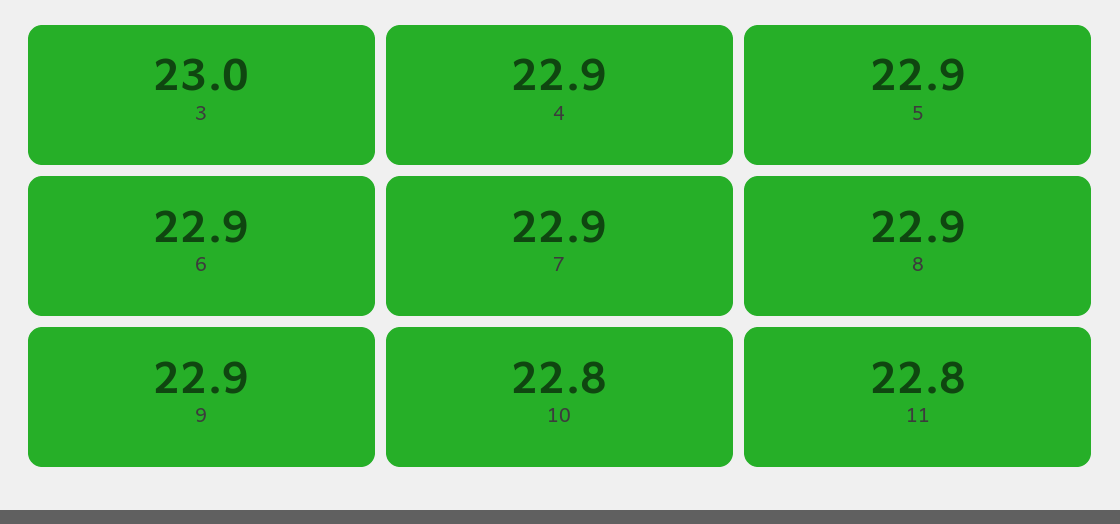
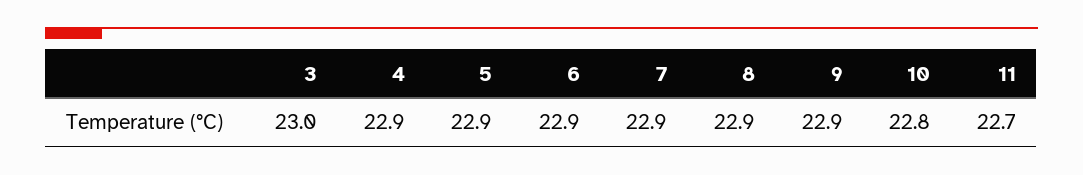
11: 22.8 -> 22.7

